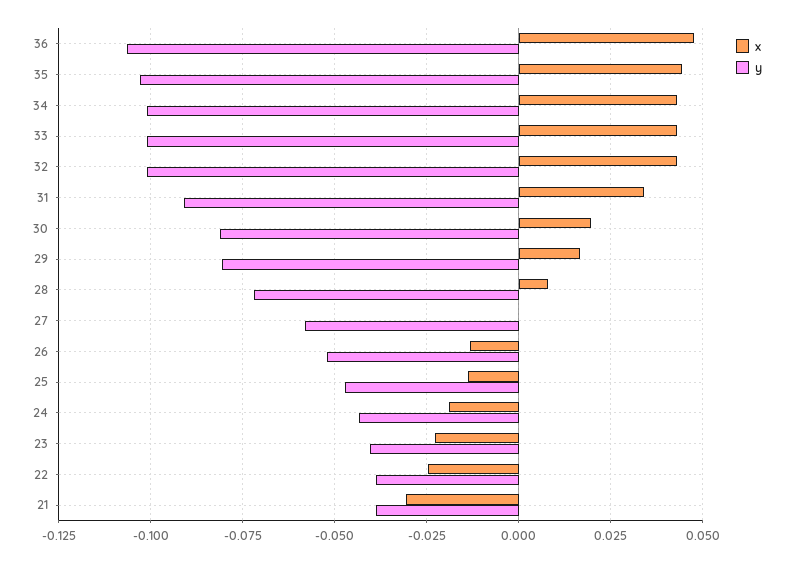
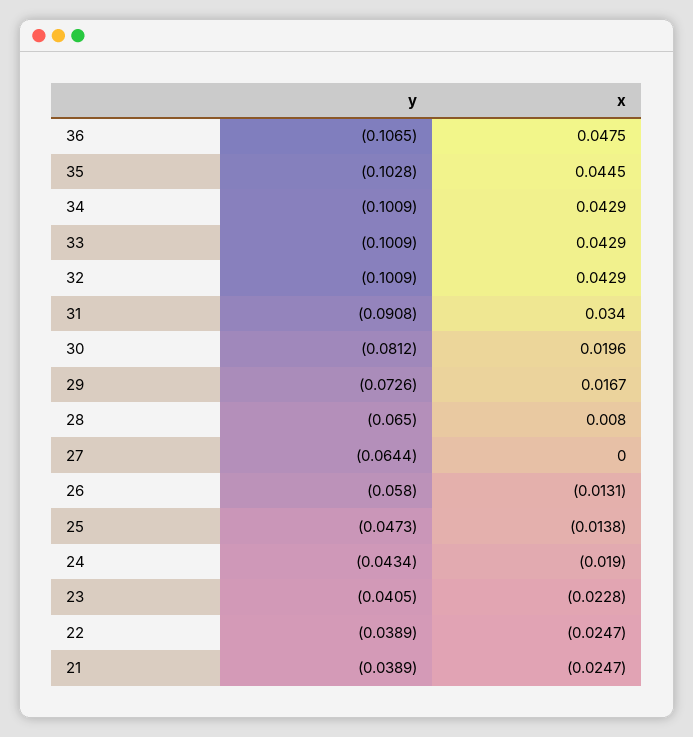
y, 29: -0.08 -> -0.0726
y, 28: -0.0725 -> -0.065
y, 27: -0.0575 -> -0.0644
y, 26: -0.0525 -> -0.058
x, 21: -0.03 -> -0.0247

